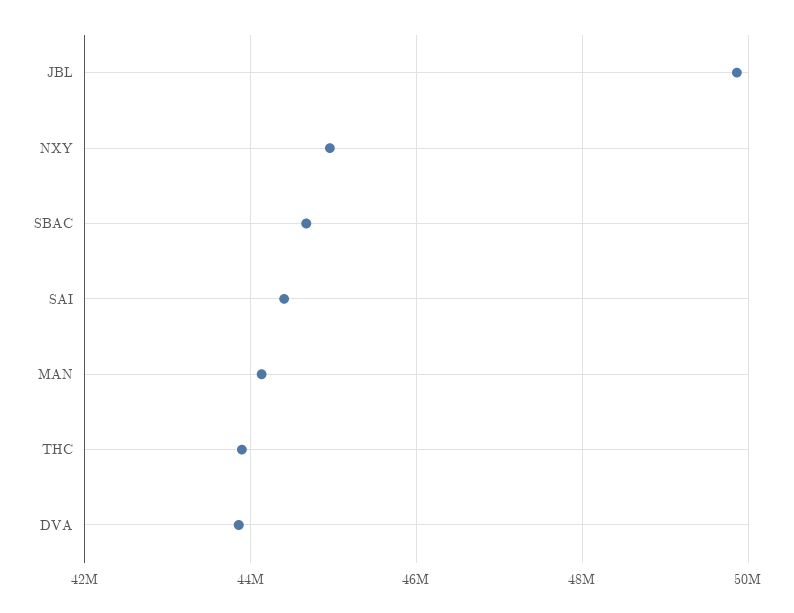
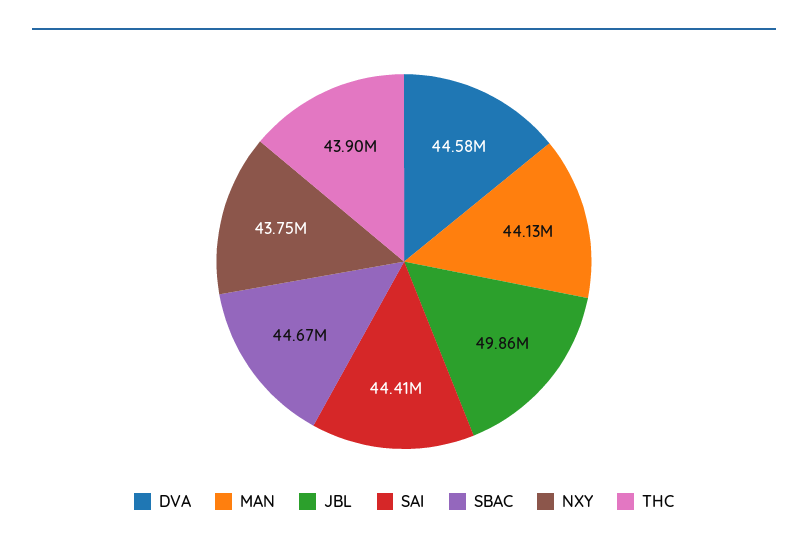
NXY: 45000000 -> 43750000
DVA: 43800000 -> 44580000

